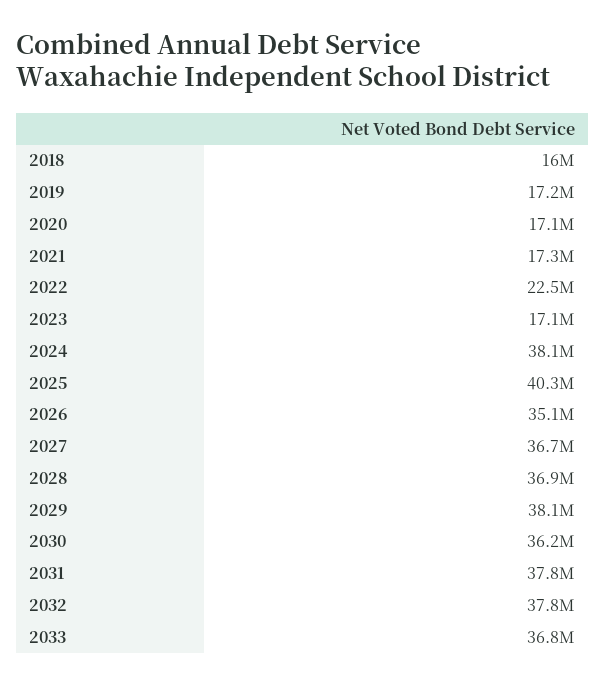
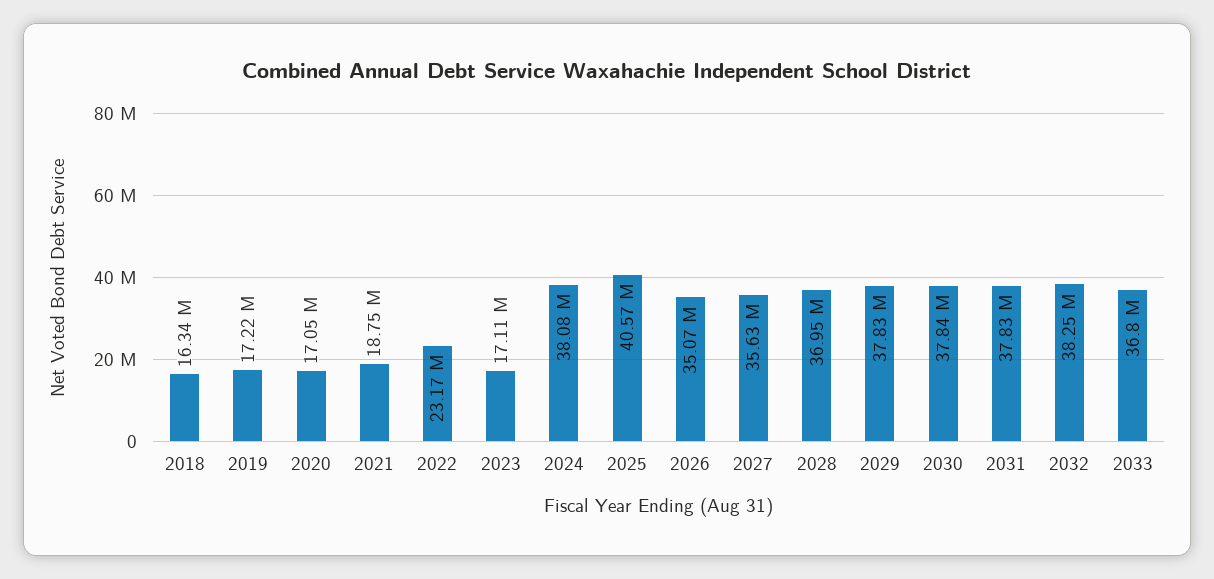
2018: 16000000 -> 16340000
2021: 17300000 -> 18750000
2022: 22500000 -> 23170000
2025: 40300000 -> 40570000
2027: 36700000 -> 35630000
2029: 38100000 -> 37830000
2030: 36200000 -> 37840000
2032: 37800000 -> 38250000

